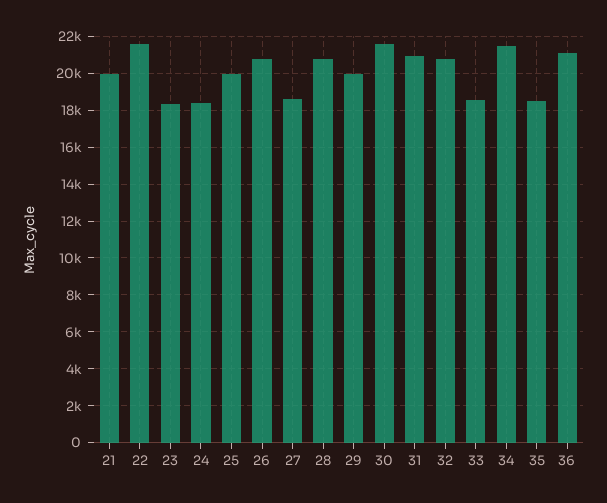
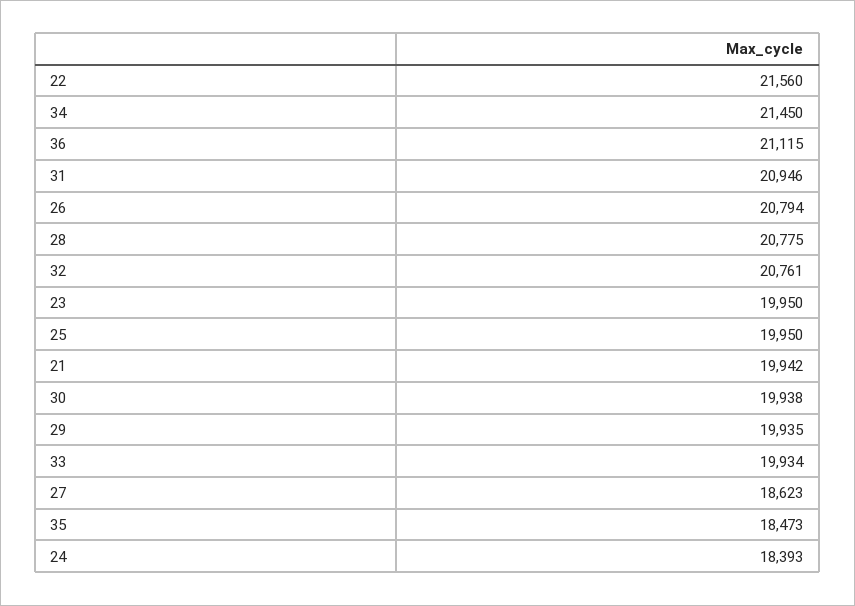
23: 18500 -> 19950
30: 21500 -> 19938
33: 18500 -> 19934

